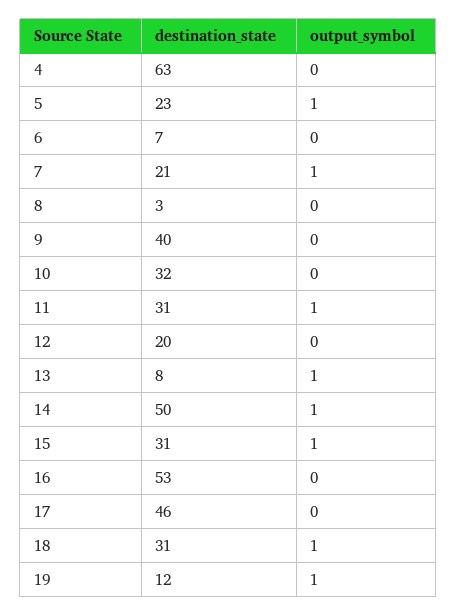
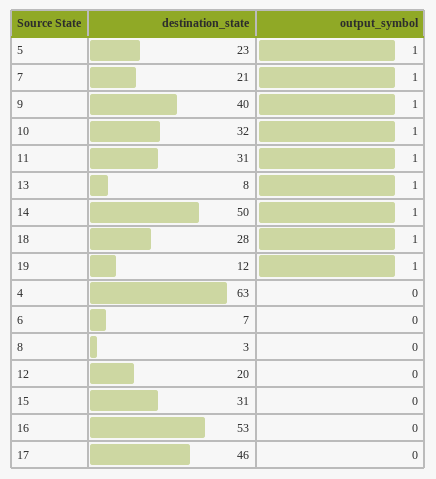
output_symbol, 9: 0 -> 1
output_symbol, 10: 0 -> 1
output_symbol, 15: 1 -> 0
destination_state, 18: 31 -> 28

